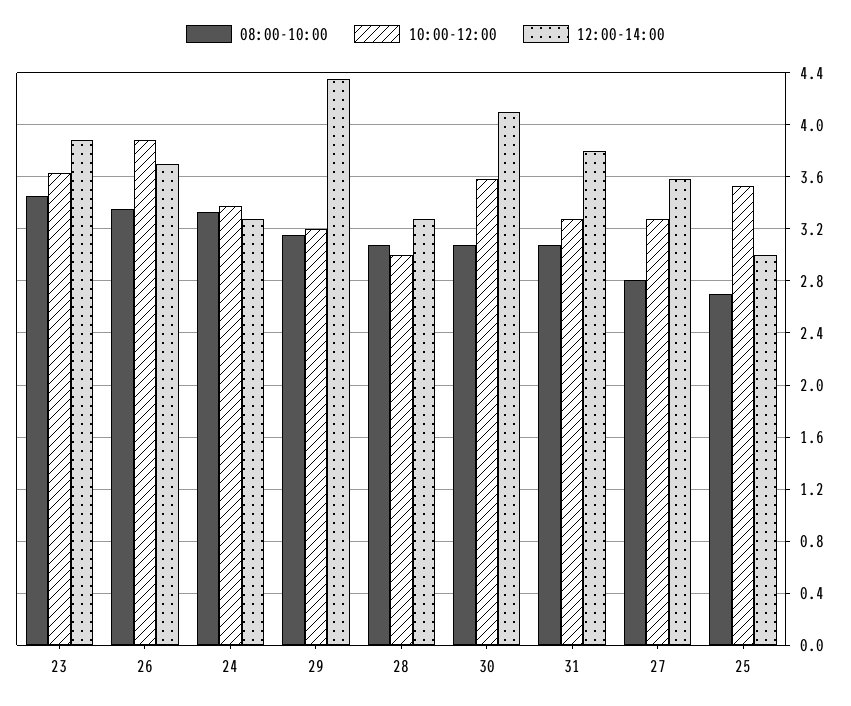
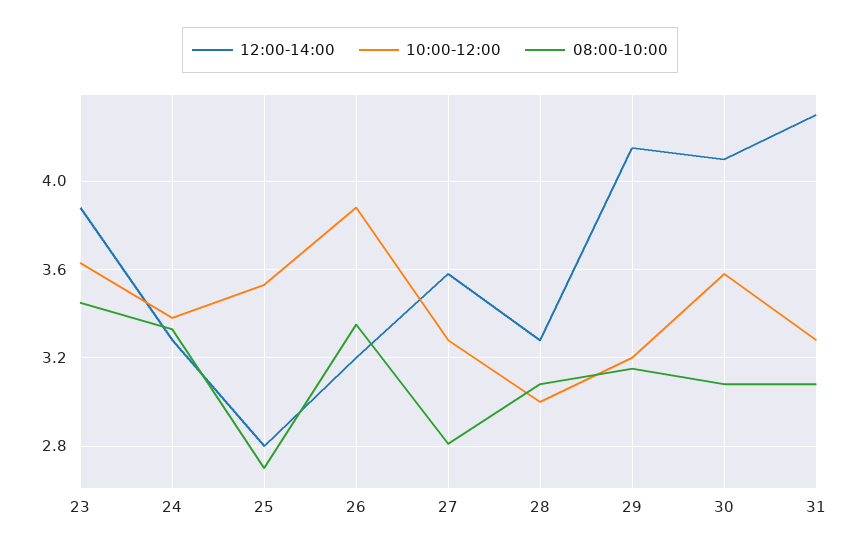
12:00-14:00, 26: 3.7 -> 3.2
12:00-14:00, 29: 4.35 -> 4.15
12:00-14:00, 31: 3.8 -> 4.3
12:00-14:00, 25: 3 -> 2.8

